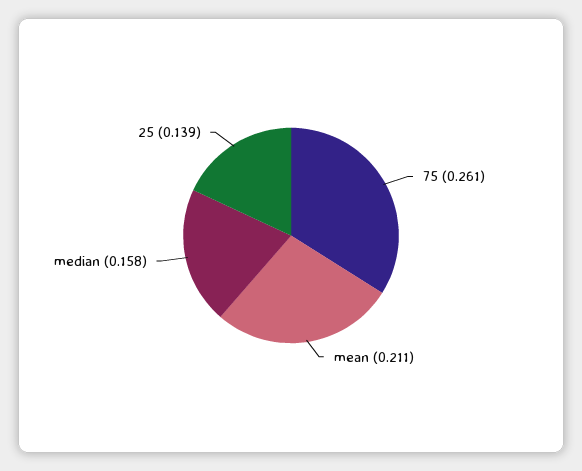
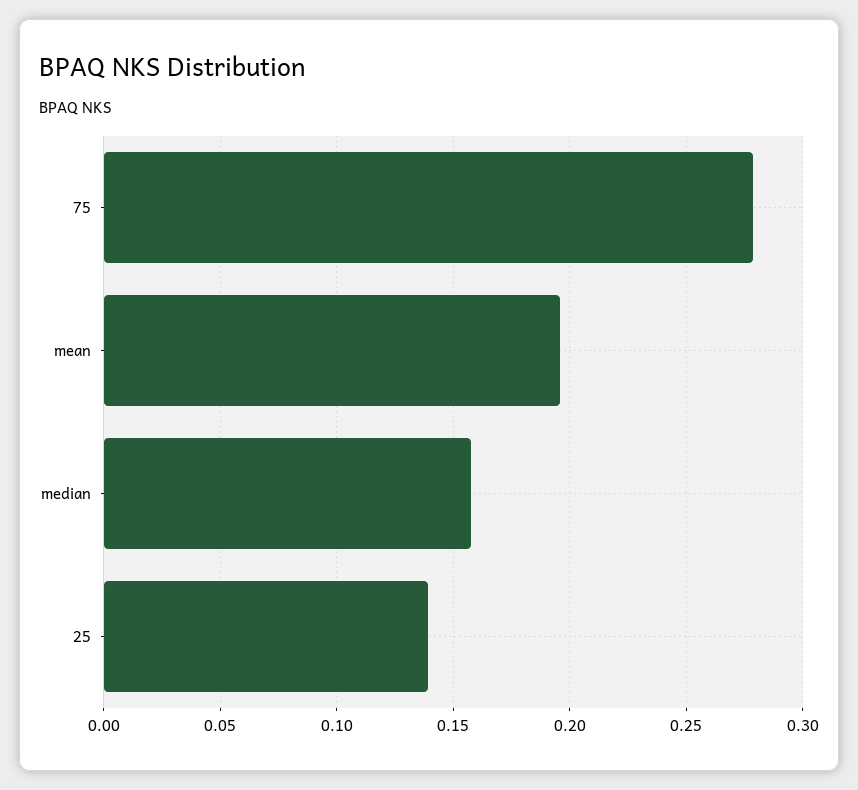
75: 0.261 -> 0.28
mean: 0.211 -> 0.195

